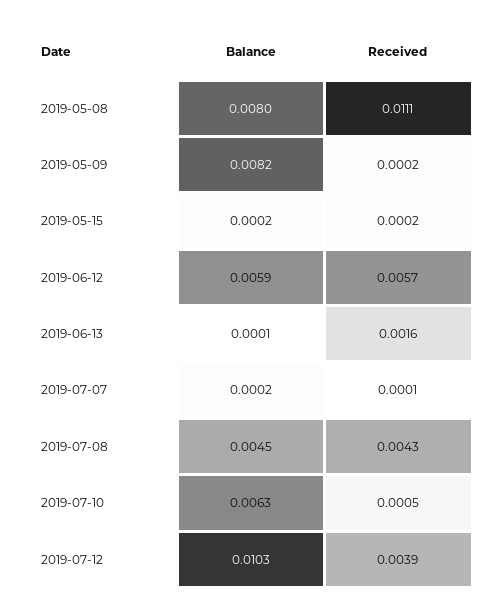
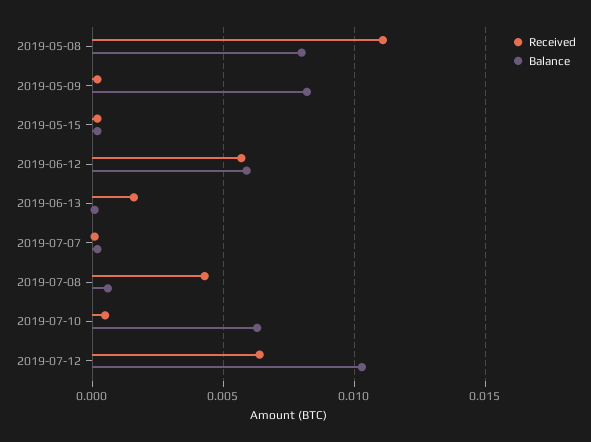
Balance, 2019-07-08: 0.0045 -> 0.0005
Received, 2019-07-12: 0.0039 -> 0.0065

